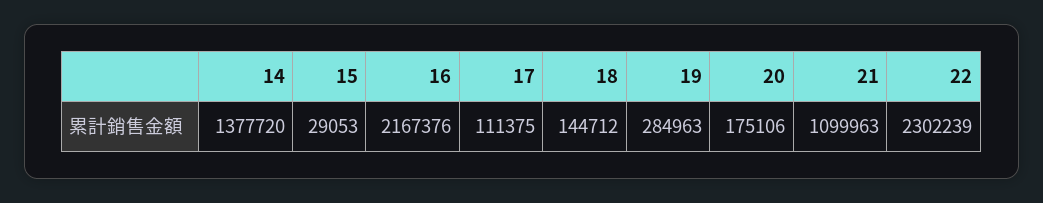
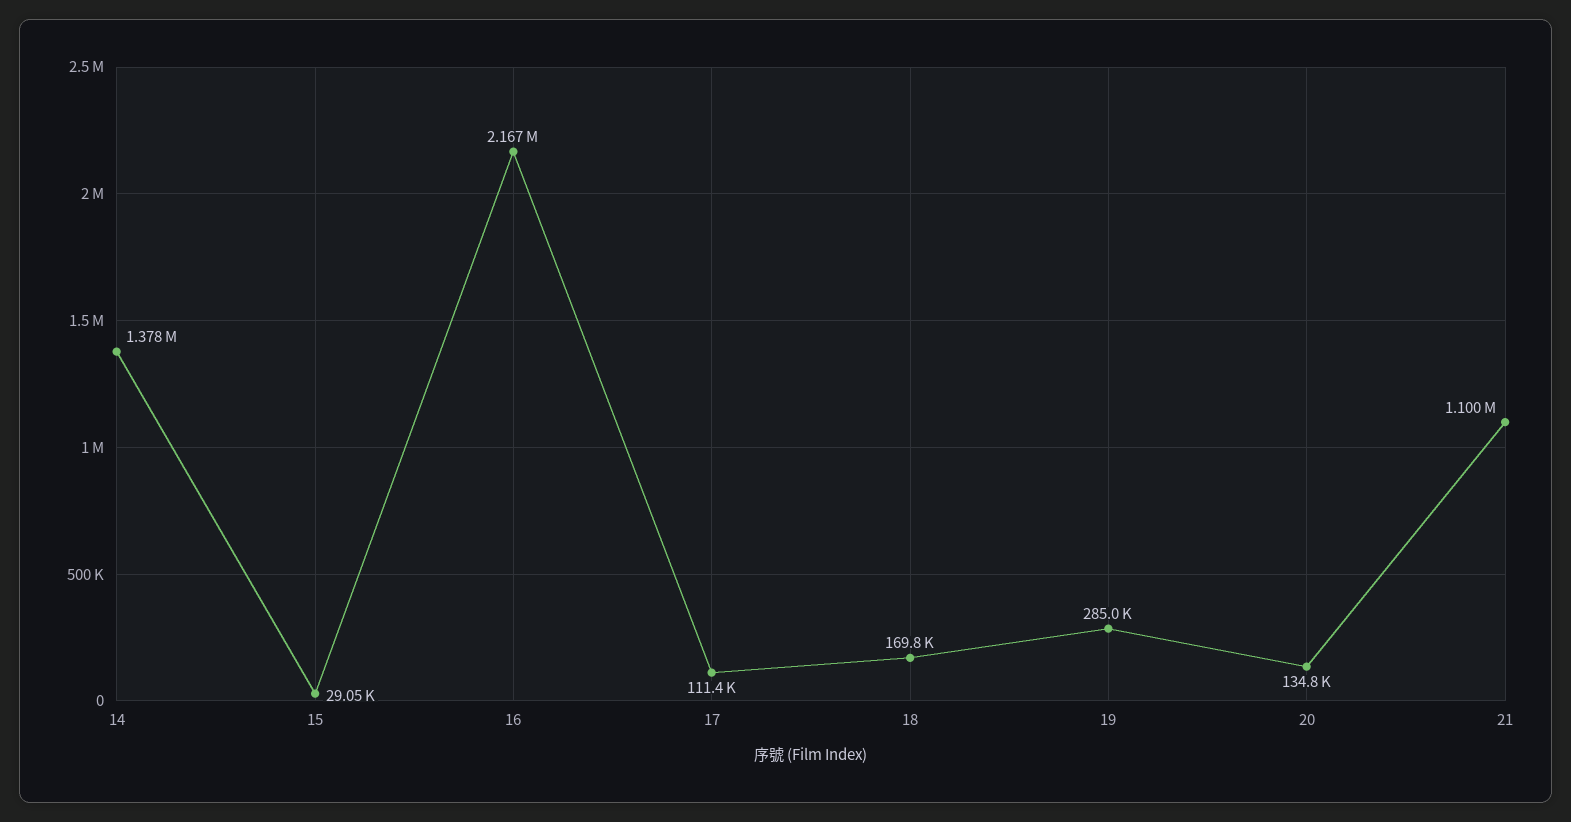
18: 144712 -> 169800
20: 175106 -> 134800
22: 2302239 -> none

